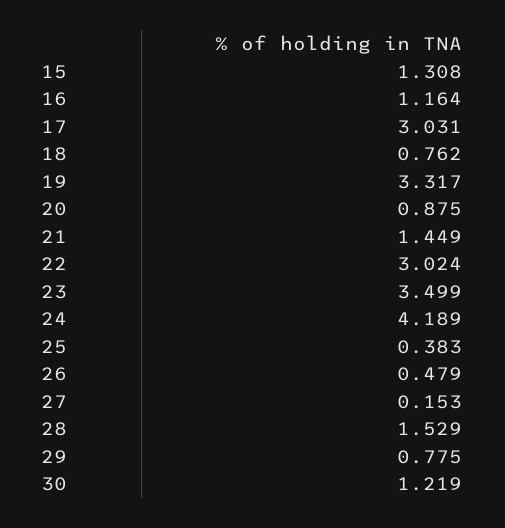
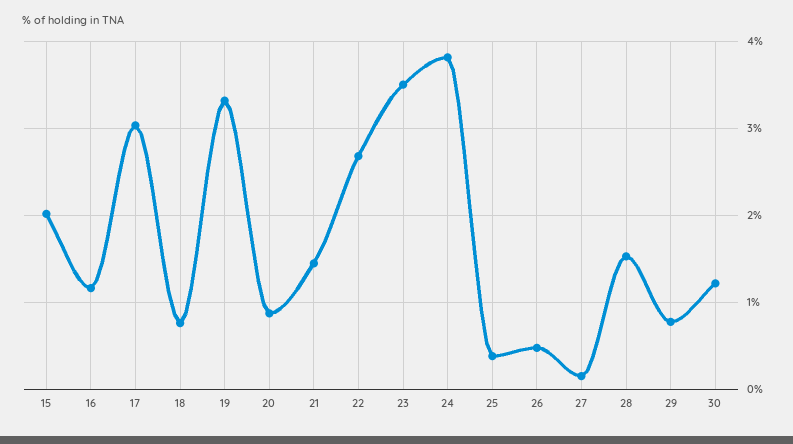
15: 1.308 -> 2
22: 3.024 -> 2.7
24: 4.189 -> 3.8

